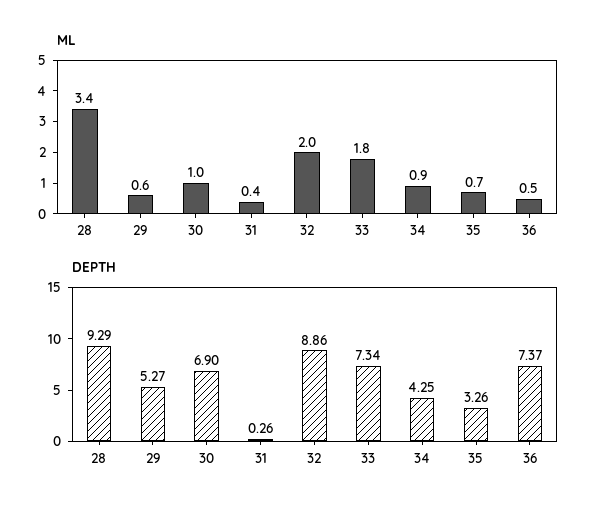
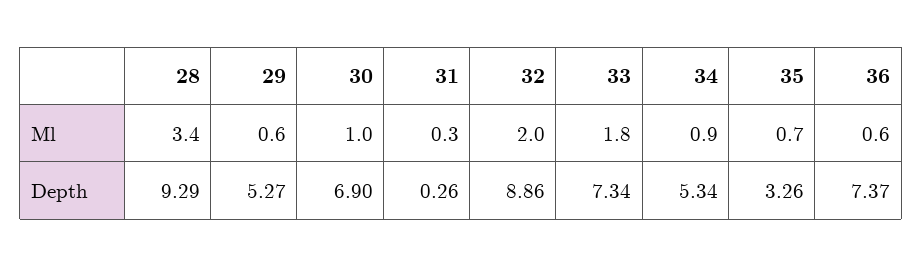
ML, 31: 0.4 -> 0.3
ML, 36: 0.5 -> 0.6
DEPTH, 34: 4.25 -> 5.34

